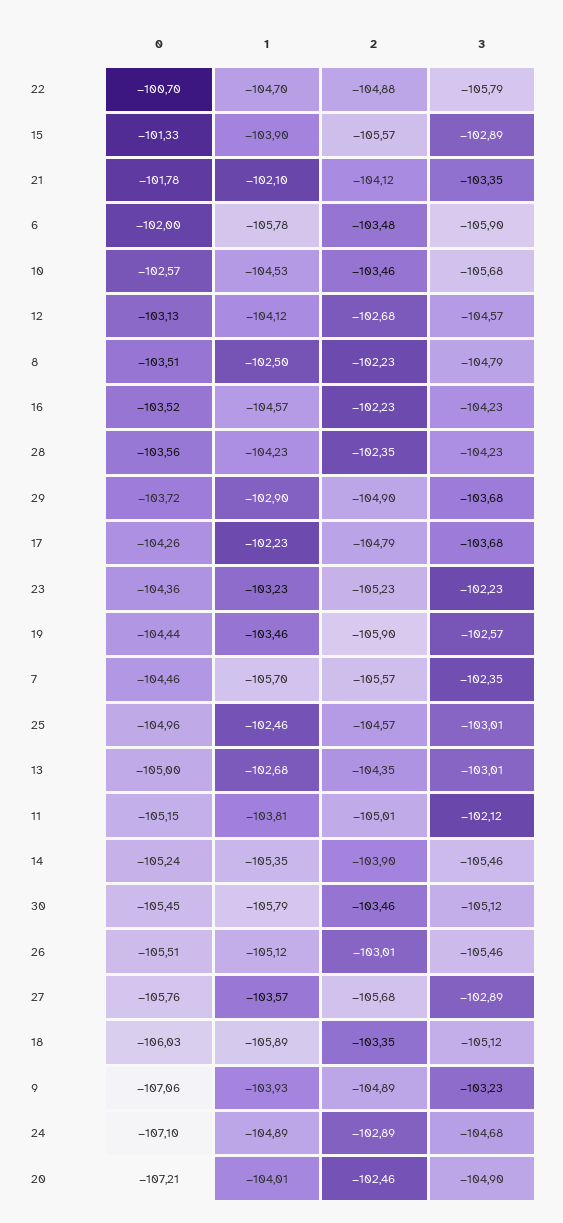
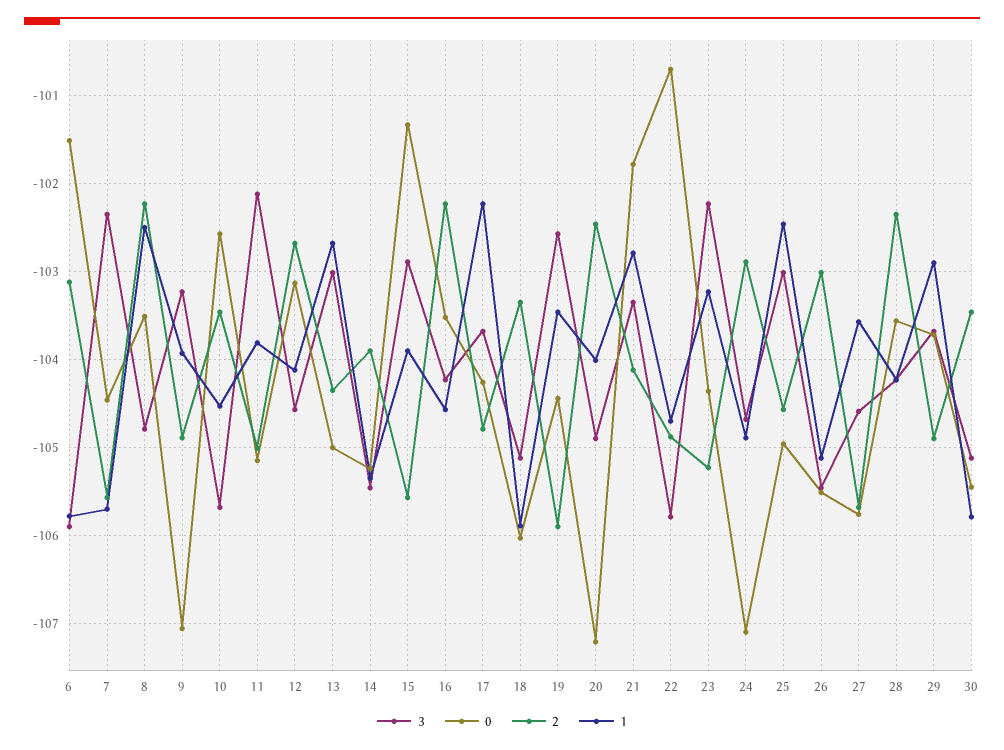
1, 21: -102.1 -> -102.8
0, 6: -102 -> -101.5
2, 6: -103.48 -> -103.1
3, 27: -102.89 -> -104.6

